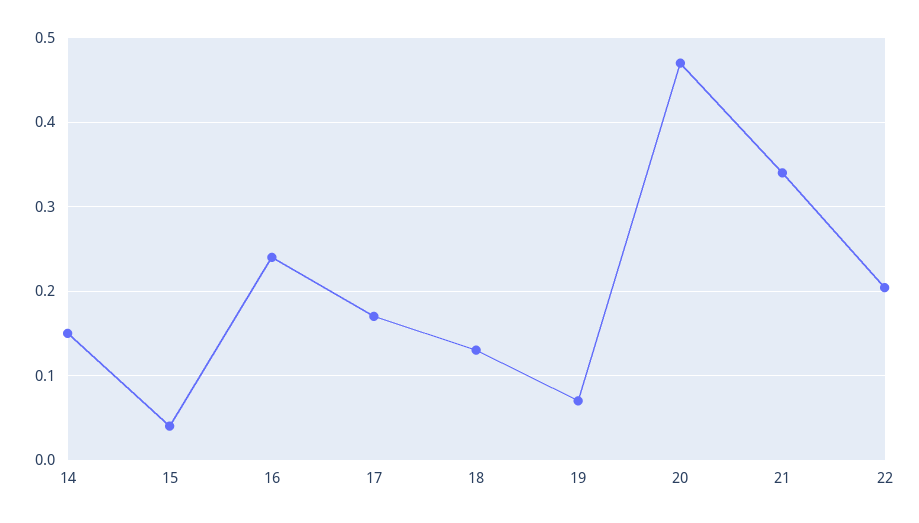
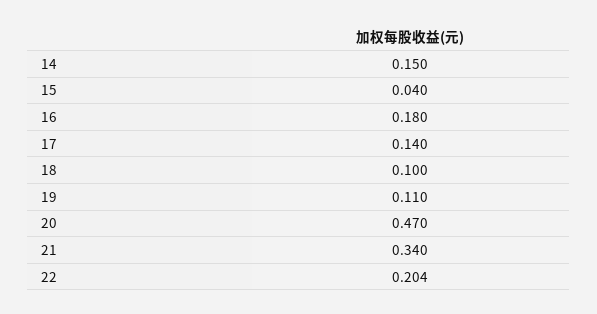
16: 0.24 -> 0.18
17: 0.17 -> 0.14
18: 0.13 -> 0.1
19: 0.07 -> 0.11

